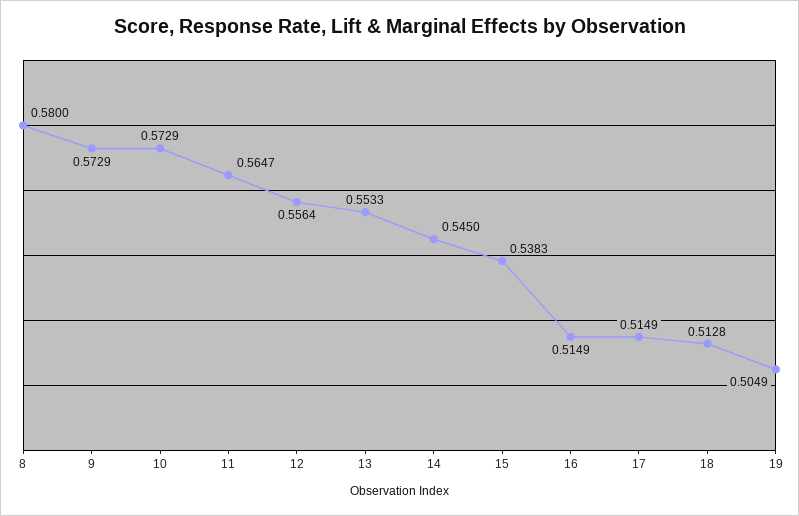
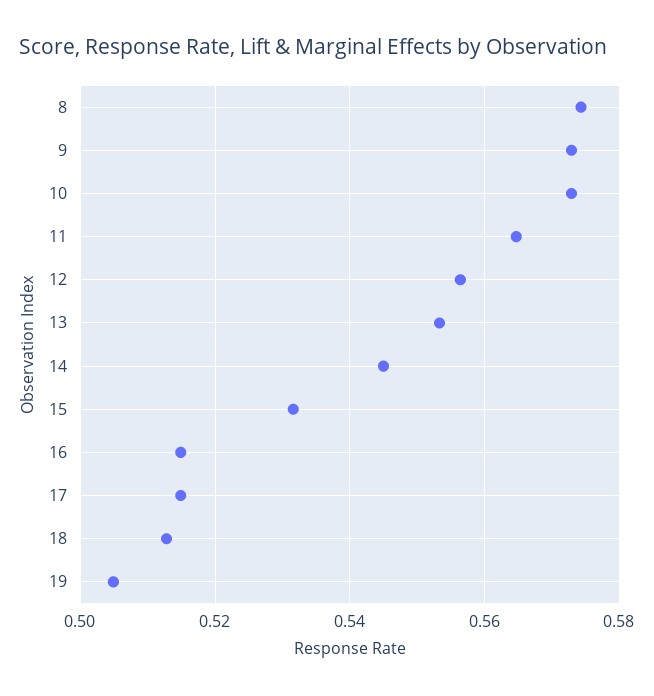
8: 0.58 -> 0.574
15: 0.5383 -> 0.532

